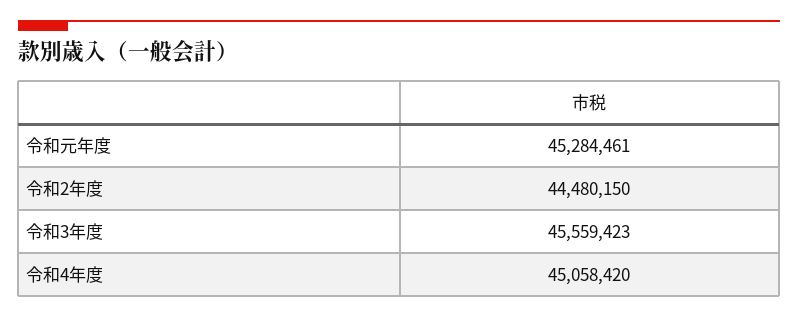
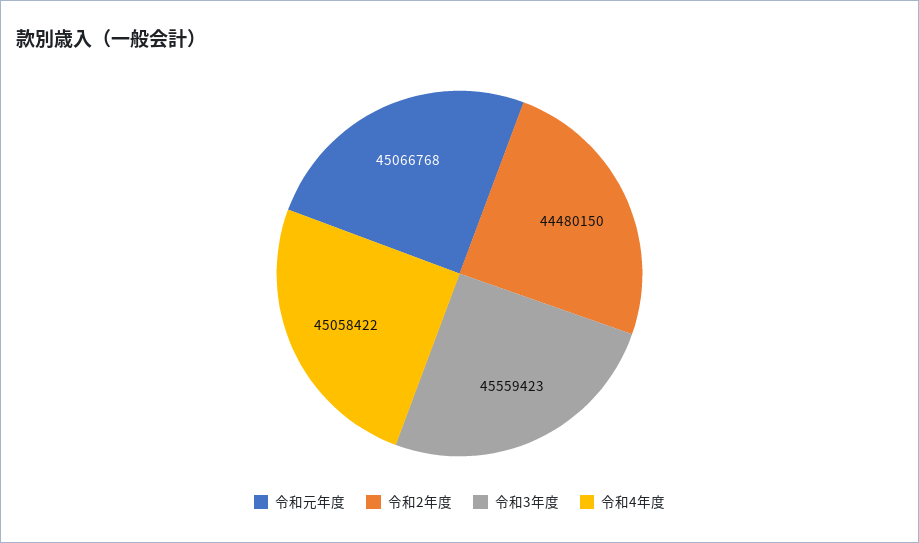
令和元年度: 45284461 -> 45066768
令和4年度: 45058420 -> 45058422

